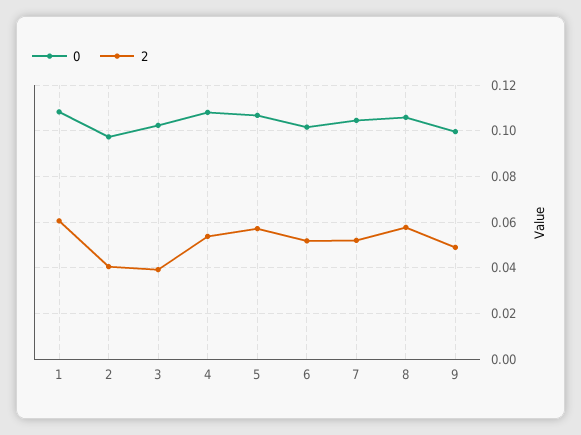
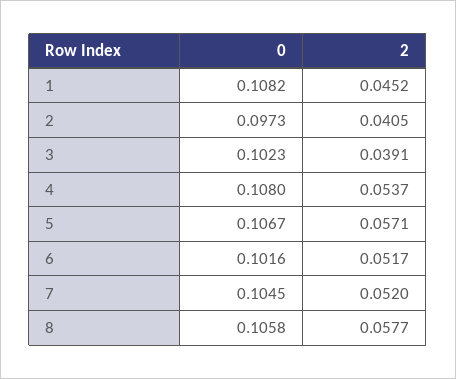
2, 1: 0.06 -> 0.0452
0, 9: 0.1 -> none
2, 9: 0.05 -> none

